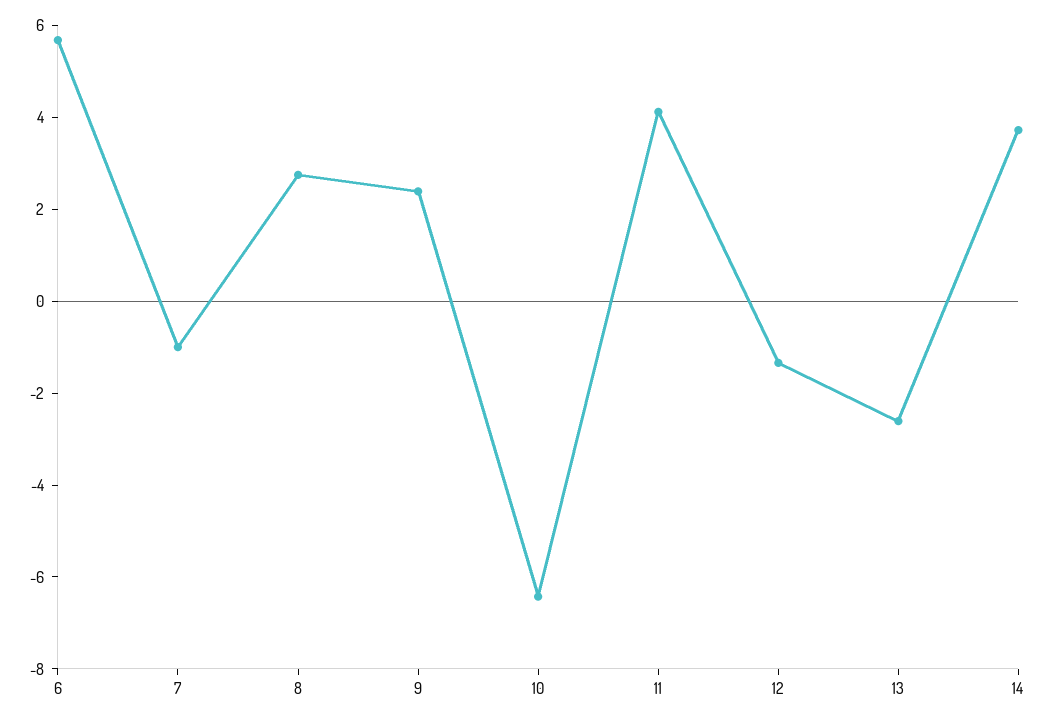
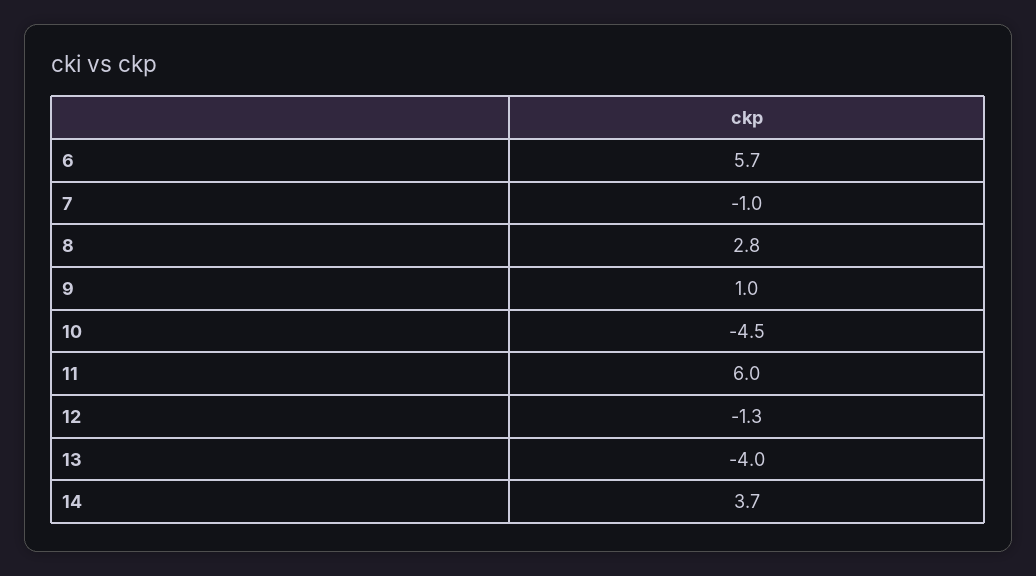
9: 2.5 -> 1
10: -6.5 -> -4.5
11: 4 -> 6
13: -2.5 -> -4

